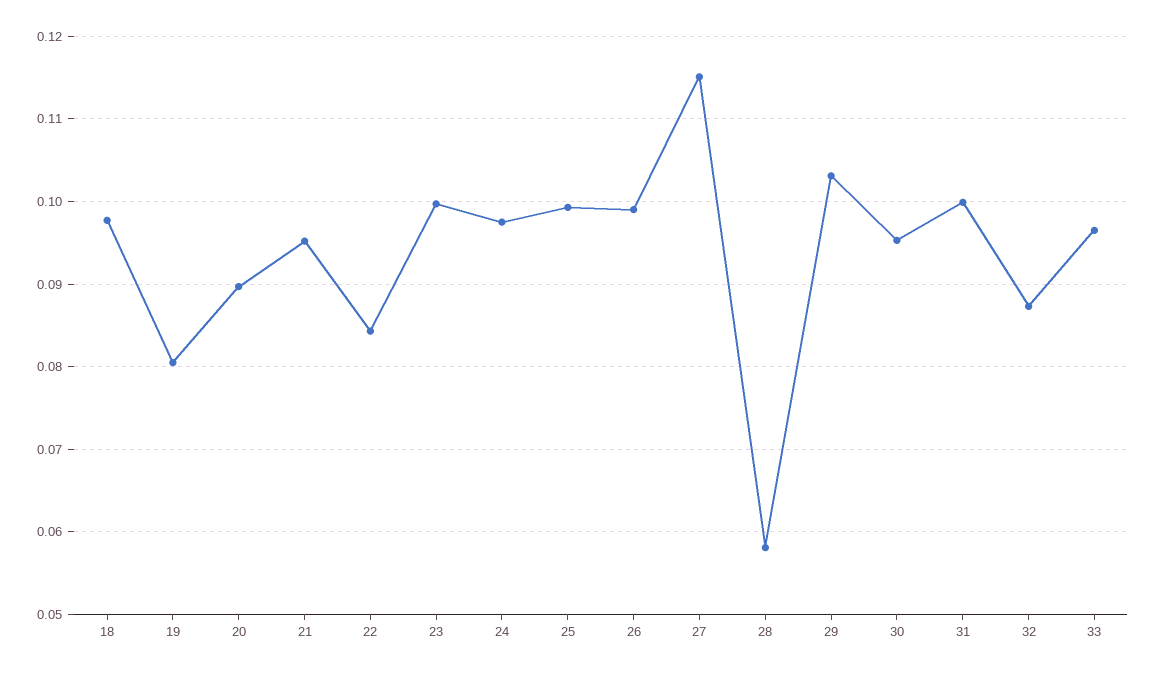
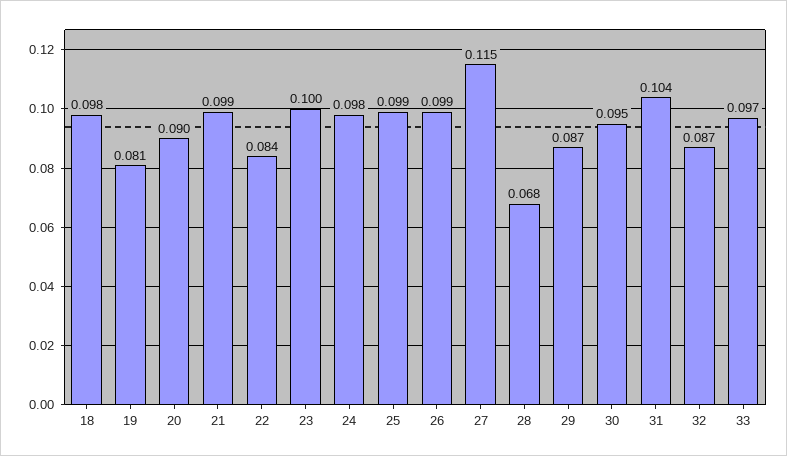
21: 0.095 -> 0.099
28: 0.058 -> 0.068
29: 0.103 -> 0.087
31: 0.1 -> 0.104

